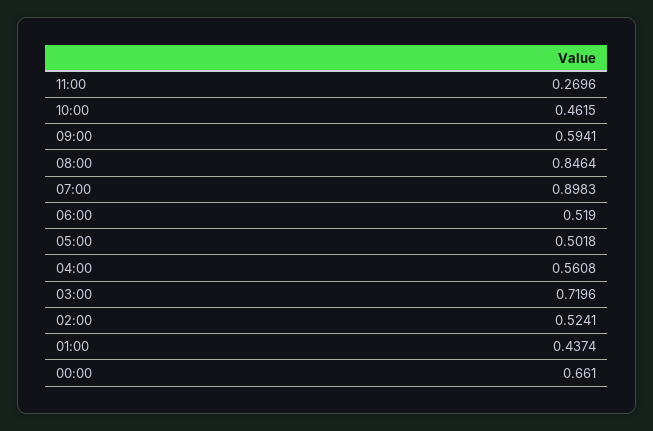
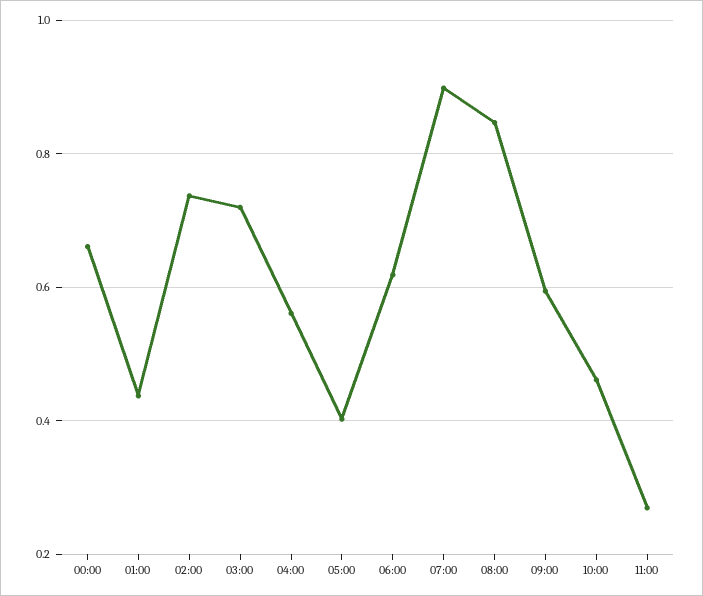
06:00: 0.519 -> 0.62
05:00: 0.5018 -> 0.4
02:00: 0.5241 -> 0.74

